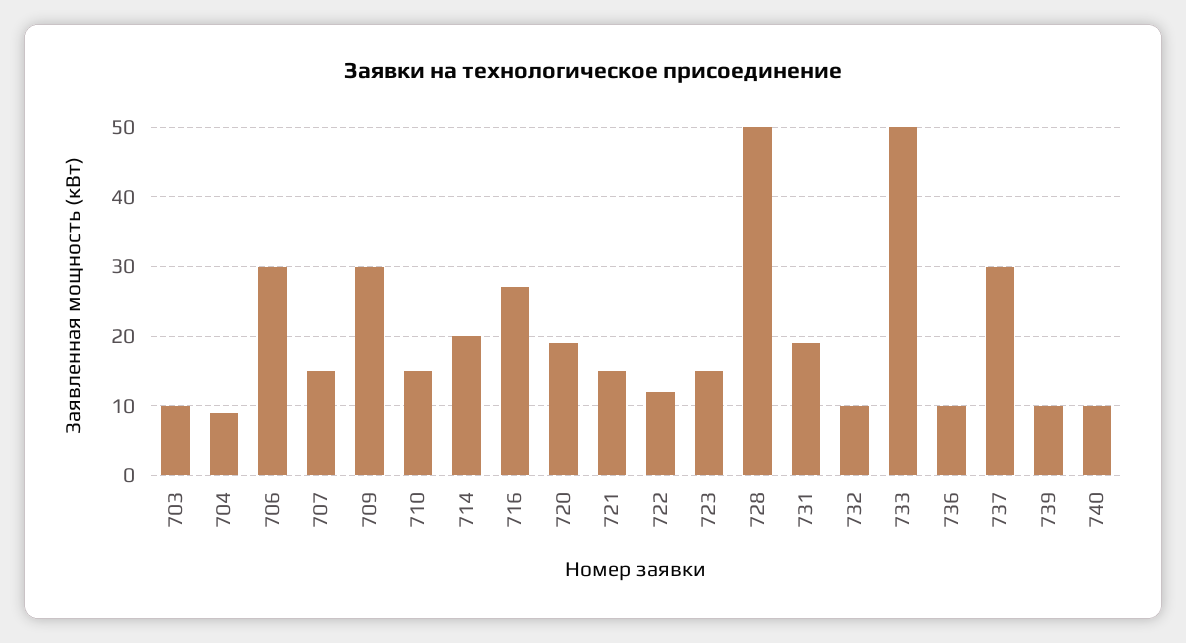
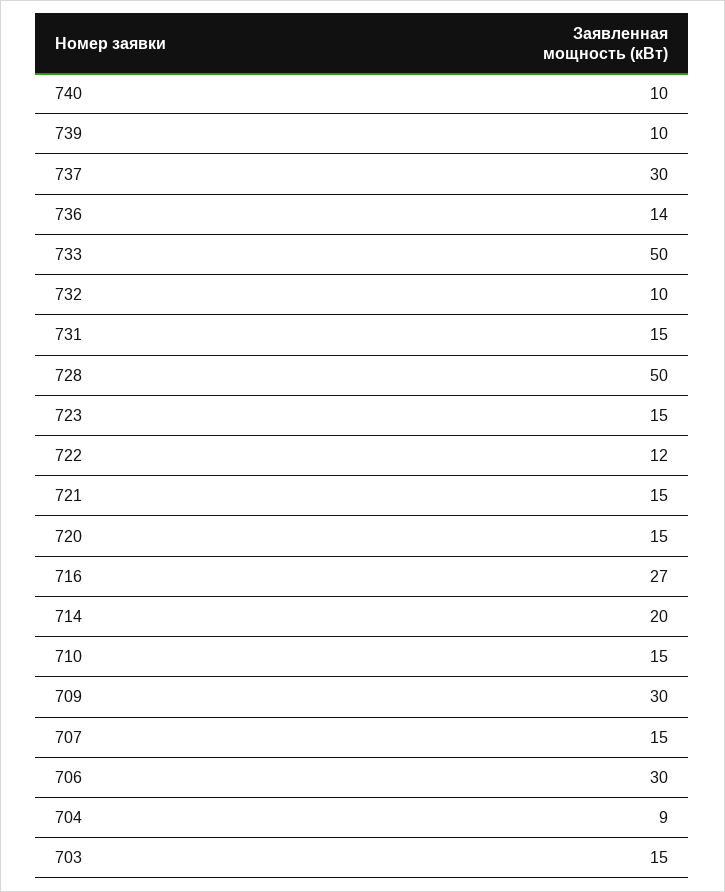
703: 10 -> 15
720: 19 -> 15
731: 19 -> 15
736: 10 -> 14

